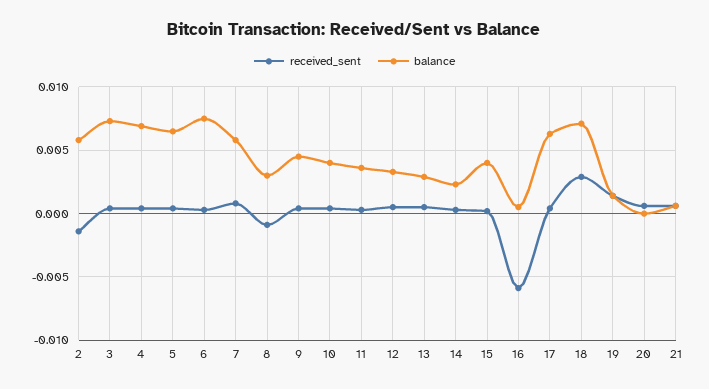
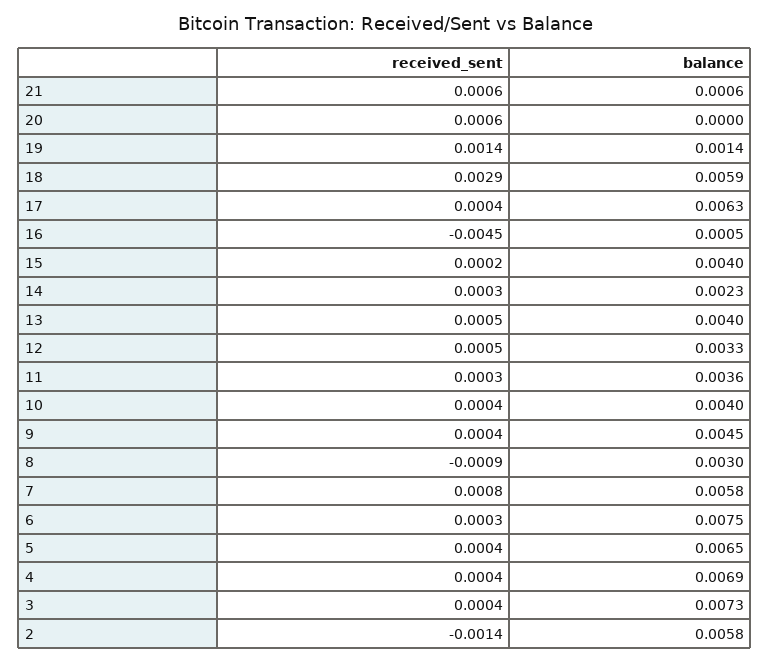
balance, 13: 0.003 -> 0.004
received_sent, 16: -0.006 -> -0.0045
balance, 18: 0.007 -> 0.0059

